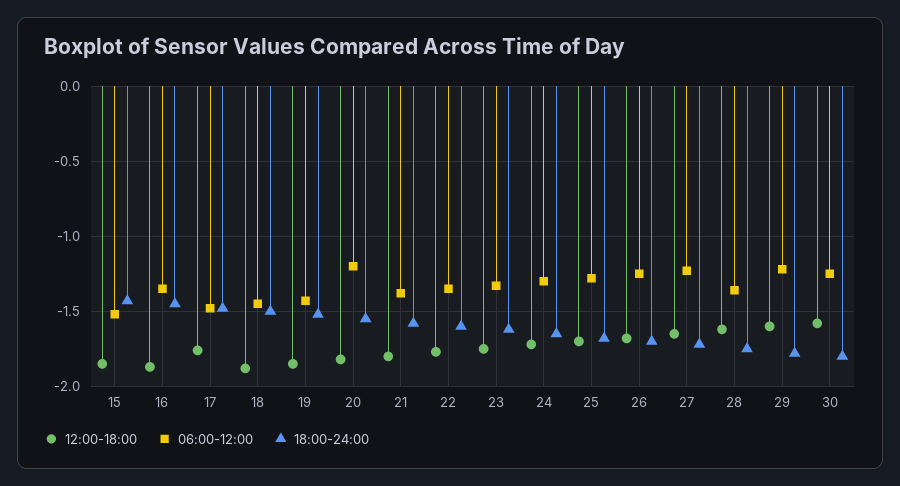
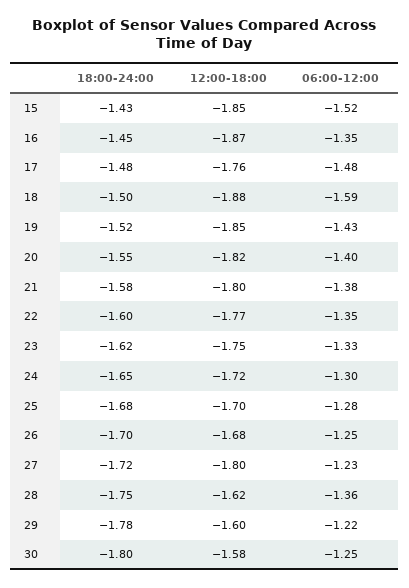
06:00-12:00, 18: -1.45 -> -1.59
06:00-12:00, 20: -1.2 -> -1.4
12:00-18:00, 27: -1.65 -> -1.8

